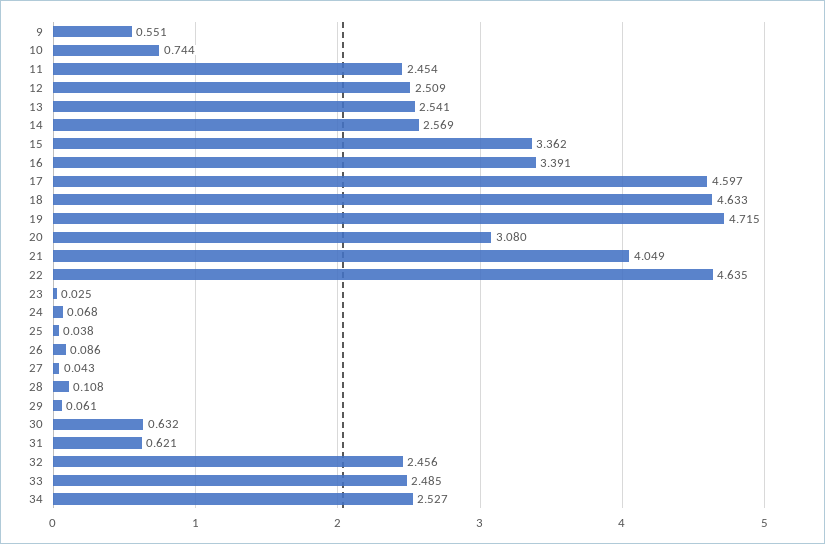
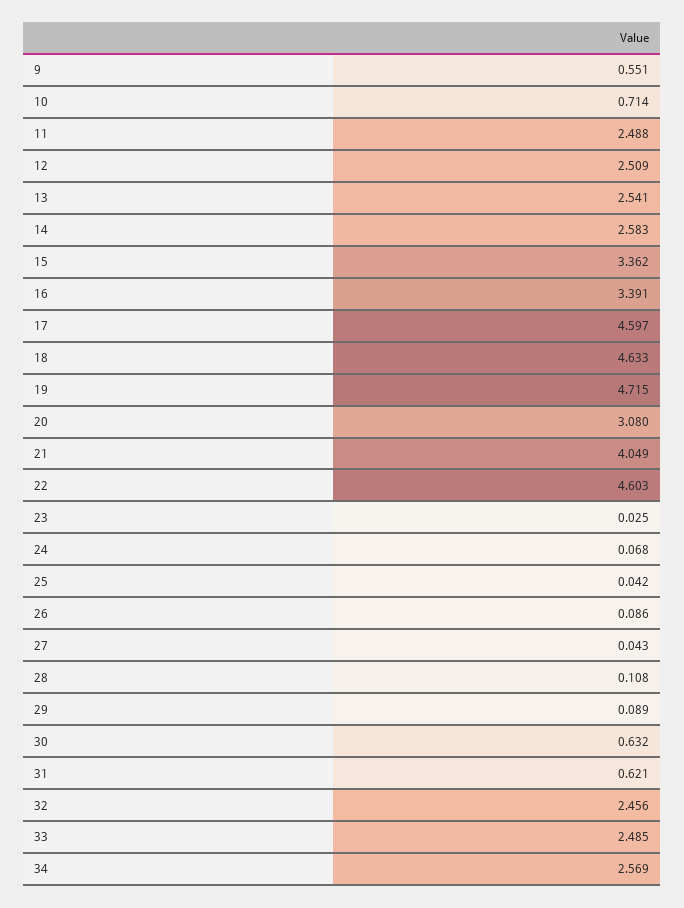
10: 0.744 -> 0.714
11: 2.454 -> 2.488
14: 2.569 -> 2.583
22: 4.635 -> 4.603
25: 0.038 -> 0.042
29: 0.061 -> 0.089
34: 2.527 -> 2.569

